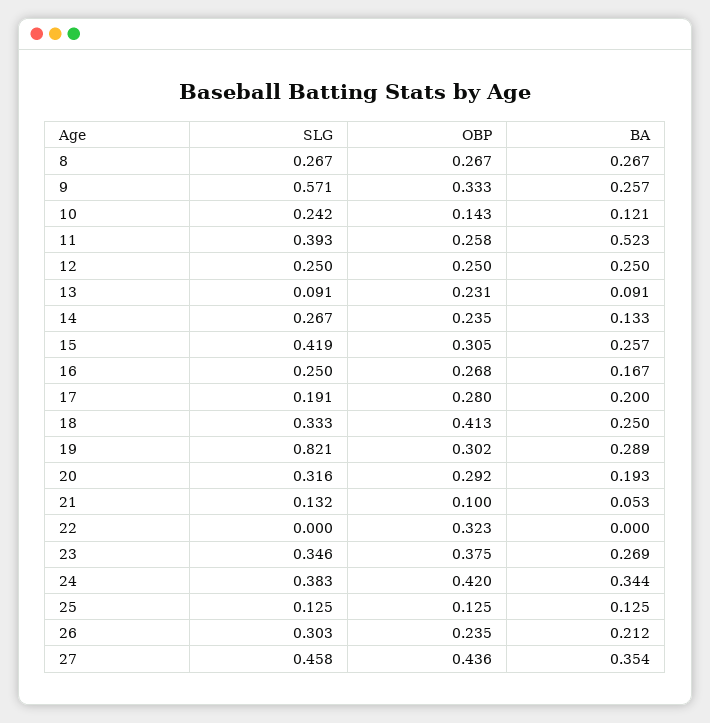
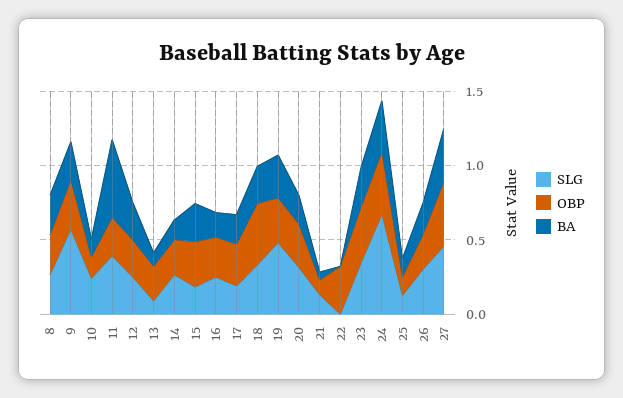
SLG, 15: 0.419 -> 0.2
SLG, 19: 0.821 -> 0.5
SLG, 24: 0.383 -> 0.7

